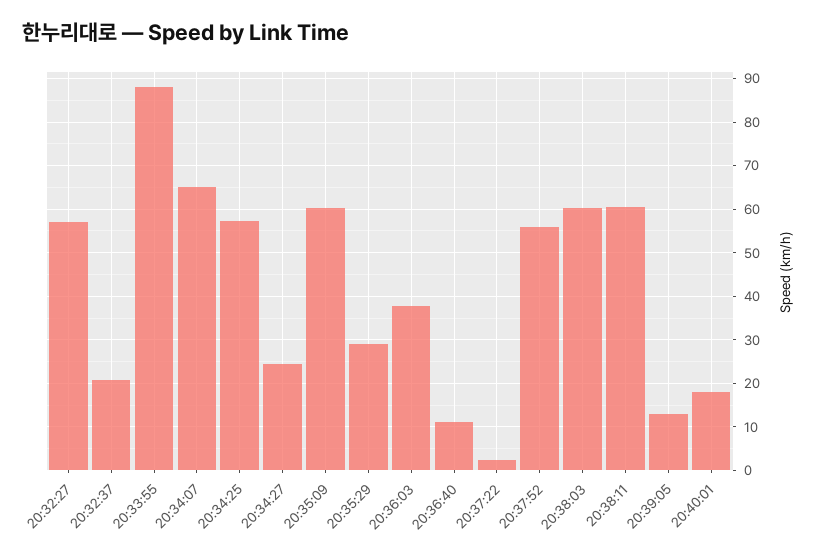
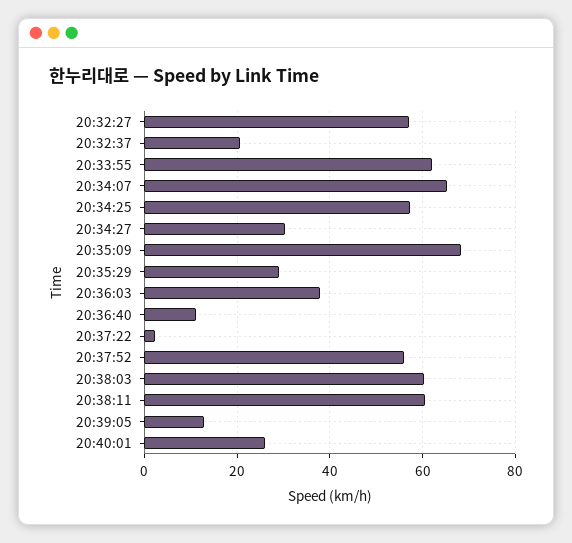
20:33:55: 88 -> 62
20:34:27: 24 -> 30
20:35:09: 60 -> 68
20:40:01: 18 -> 26

